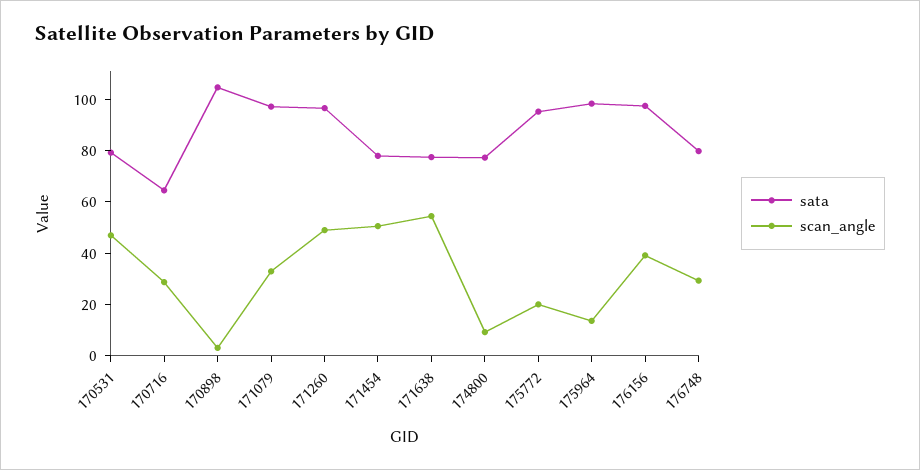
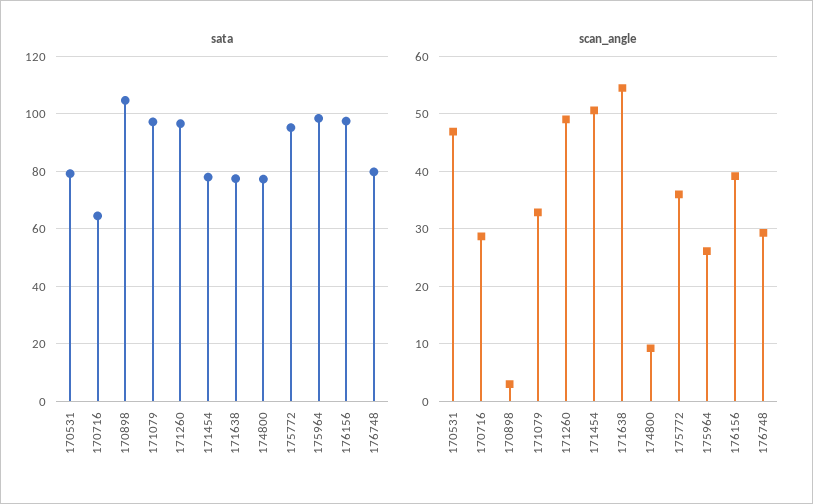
scan_angle, 175772: 20 -> 36
scan_angle, 175964: 15 -> 26

